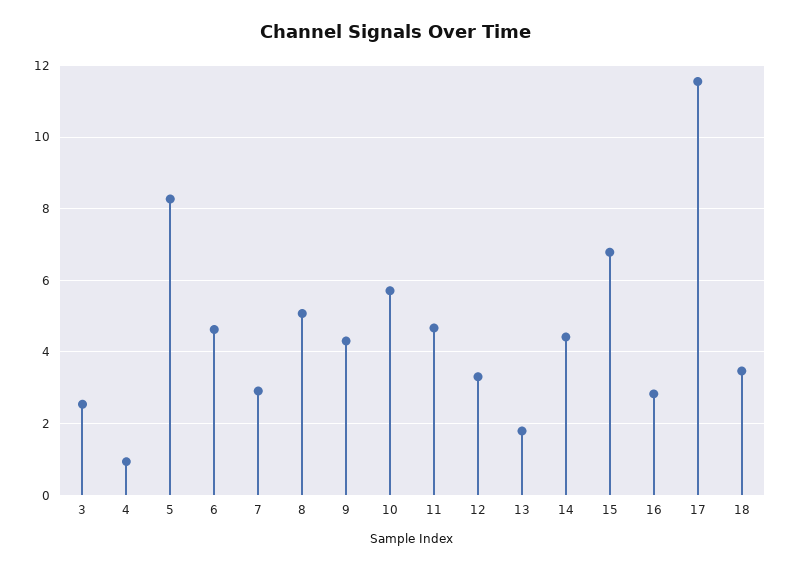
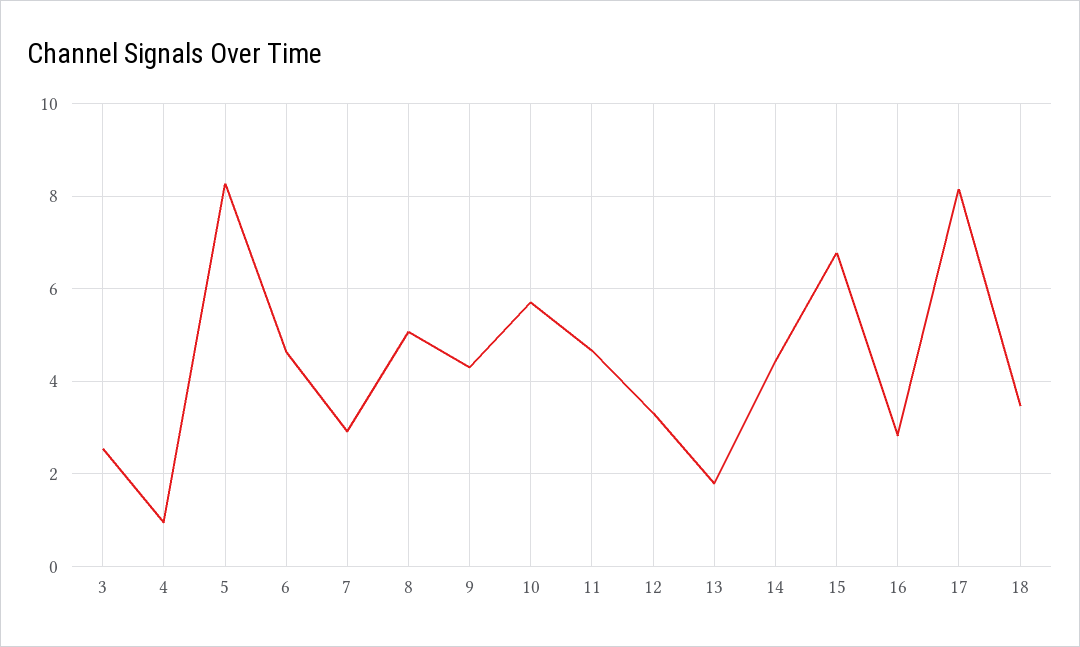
17: 11.6 -> 8.2

